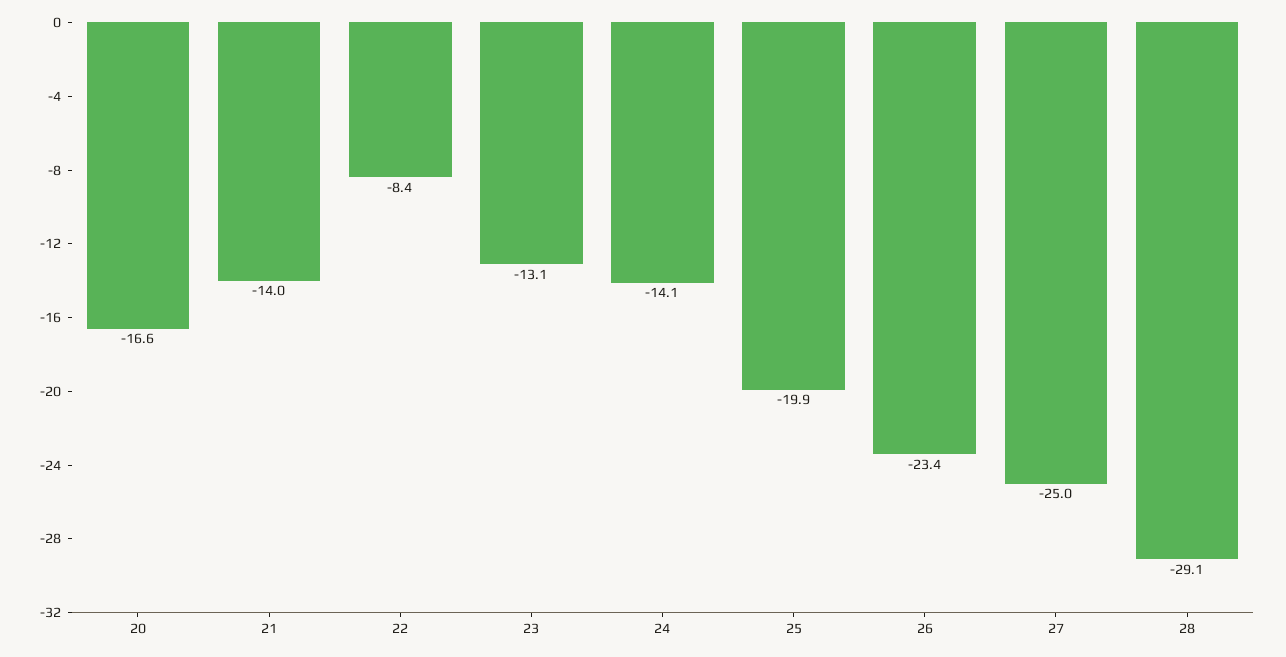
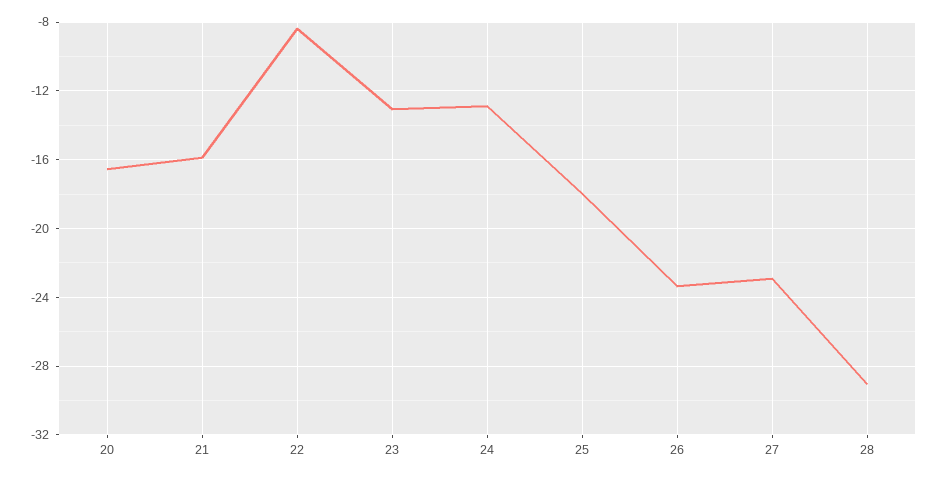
21: -14 -> -16
24: -14.1 -> -13
25: -19.9 -> -18
27: -25 -> -23

